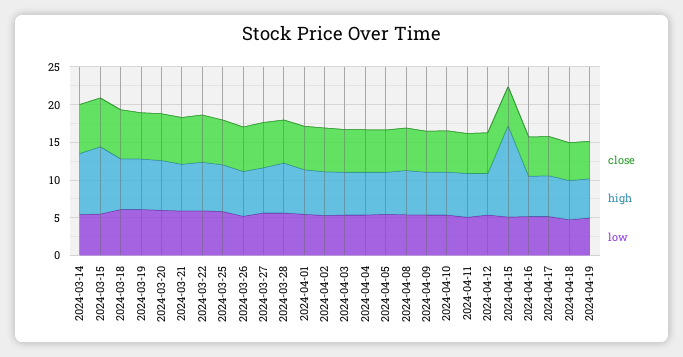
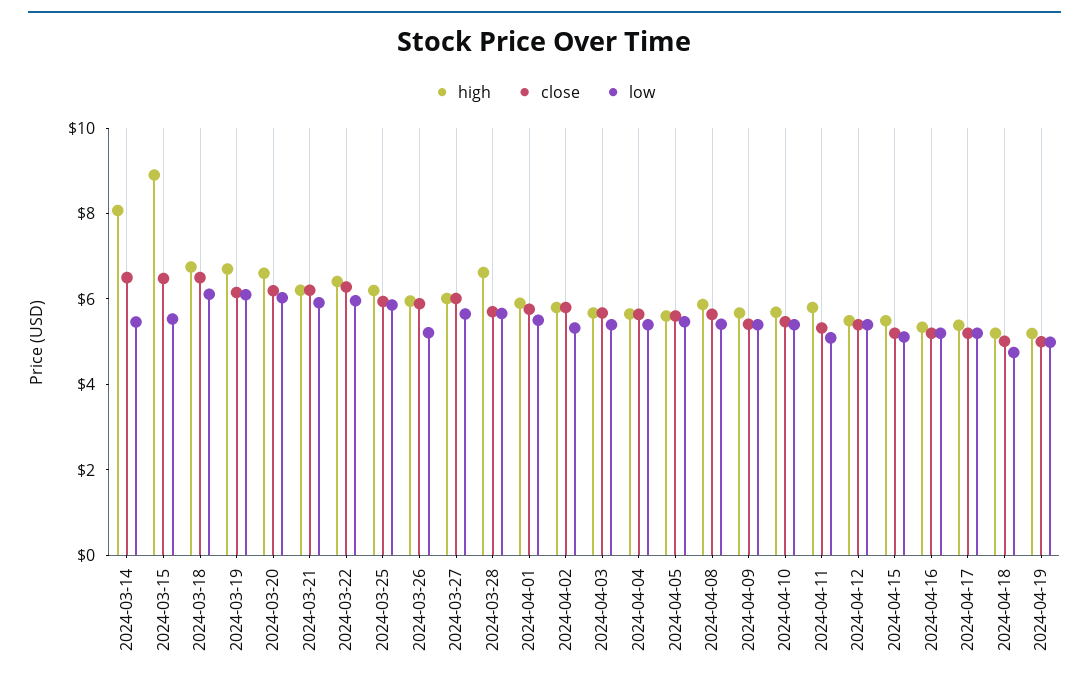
high, 2024-04-15: 12.5 -> 5.5

